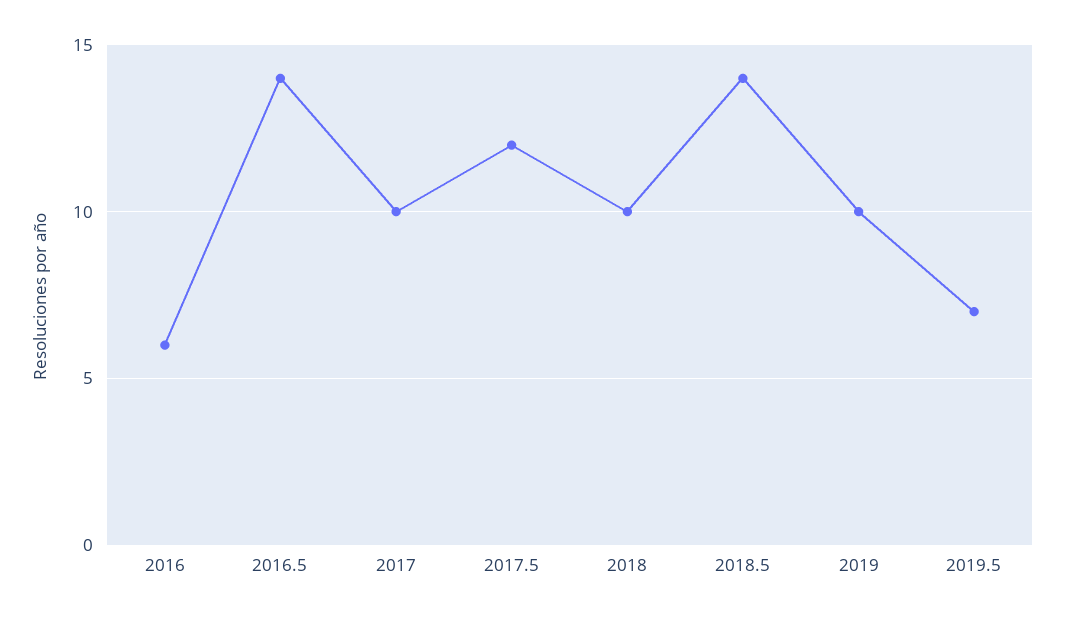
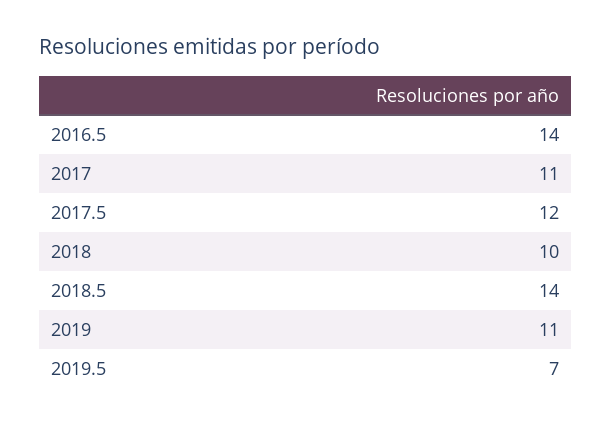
2016: 6 -> none
2017: 10 -> 11
2019: 10 -> 11

